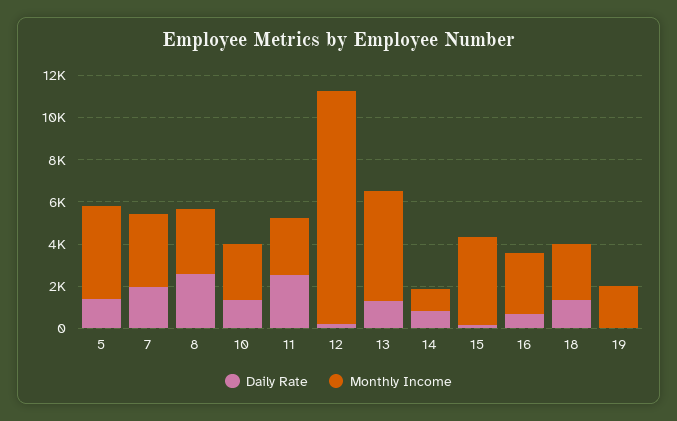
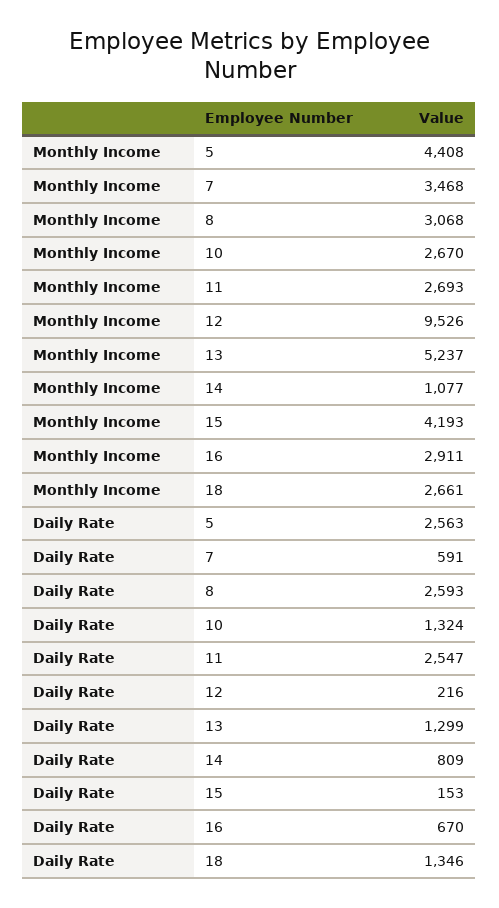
Daily Rate, 5: 1500 -> 2563
Daily Rate, 7: 2000 -> 591
Monthly Income, 12: 11000 -> 9526
Daily Rate, 19: 0 -> none
Monthly Income, 19: 2000 -> none

